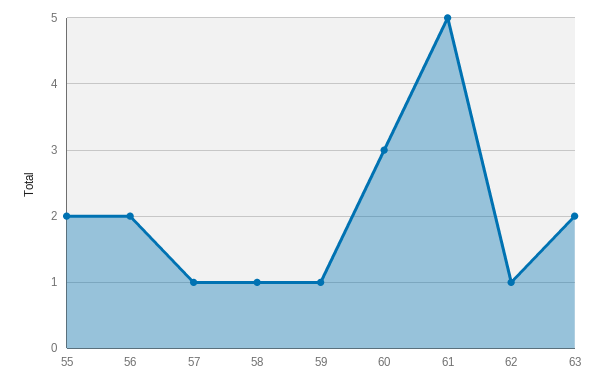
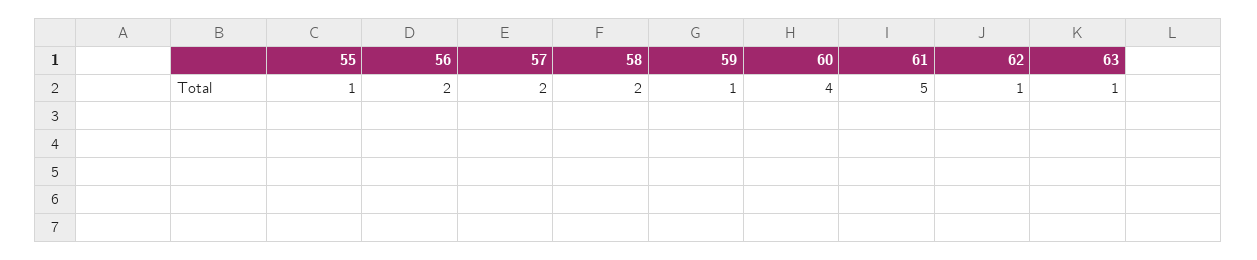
55: 2 -> 1
57: 1 -> 2
58: 1 -> 2
60: 3 -> 4
63: 2 -> 1

